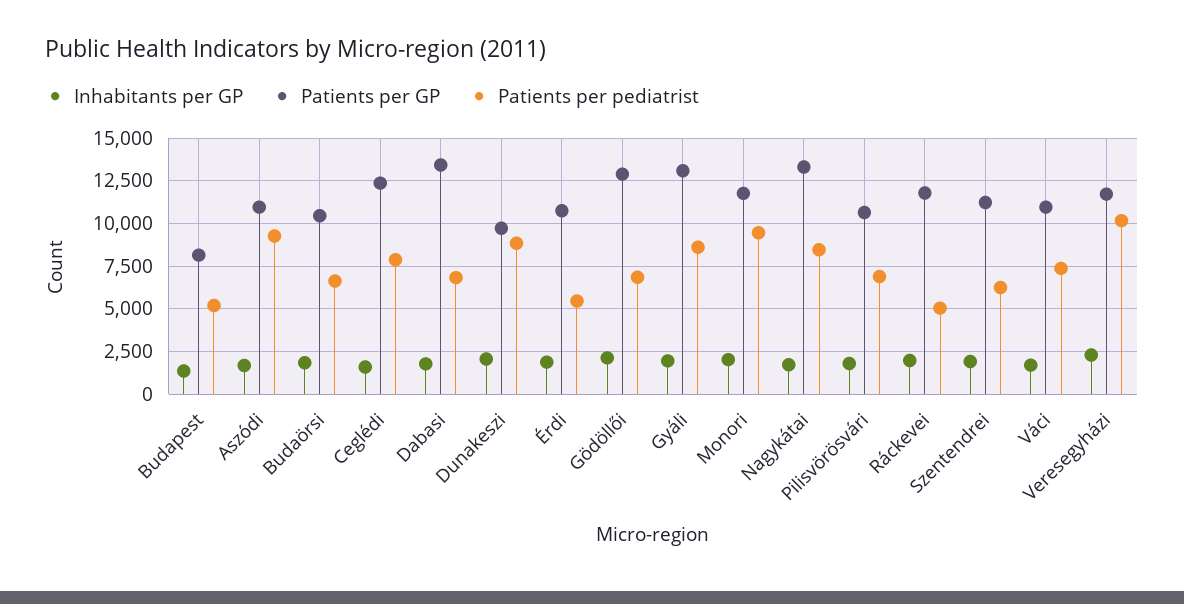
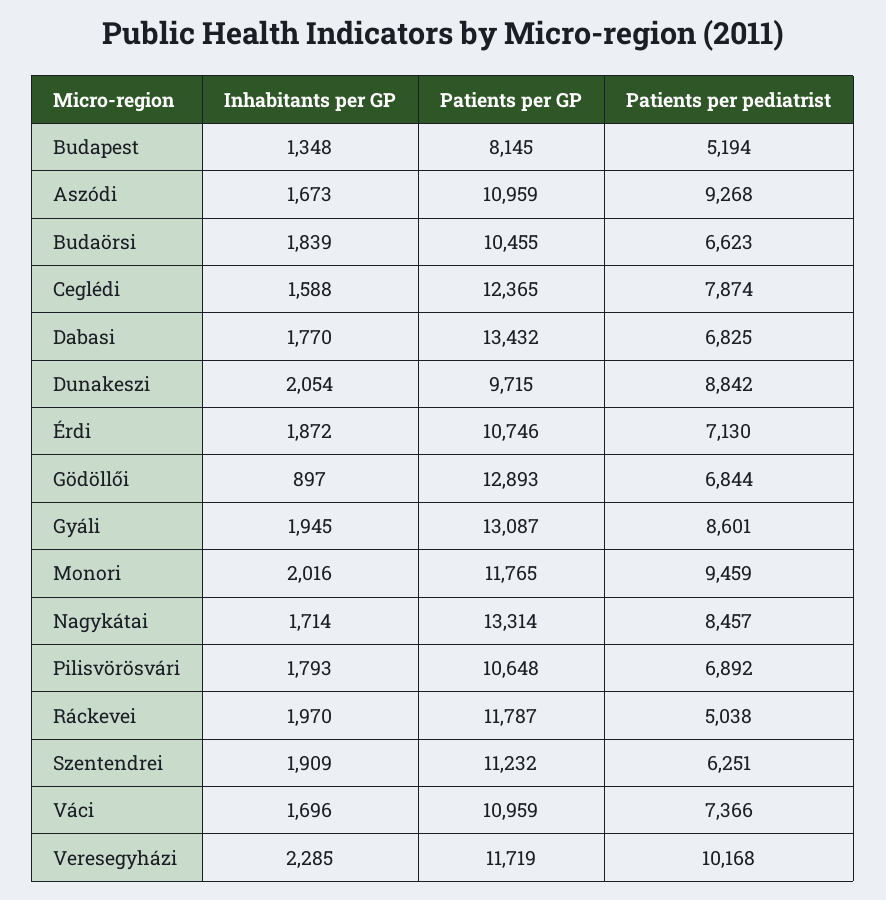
Patients per pediatrist, Érdi: 5500 -> 7130
Inhabitants per GP, Gödöllői: 2000 -> 897

